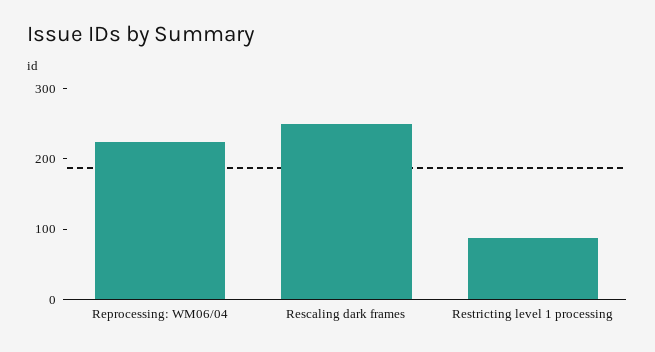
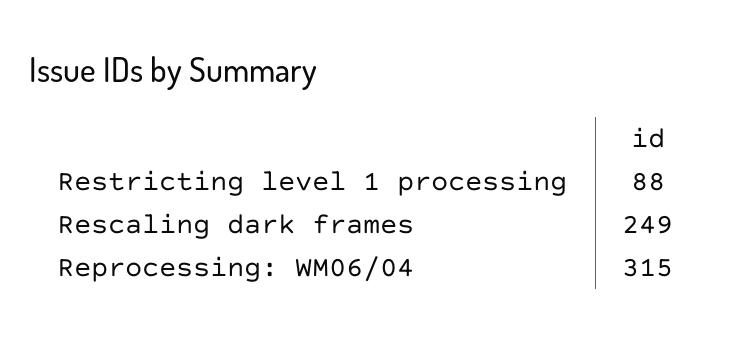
Reprocessing: WM06/04: 220 -> 315

